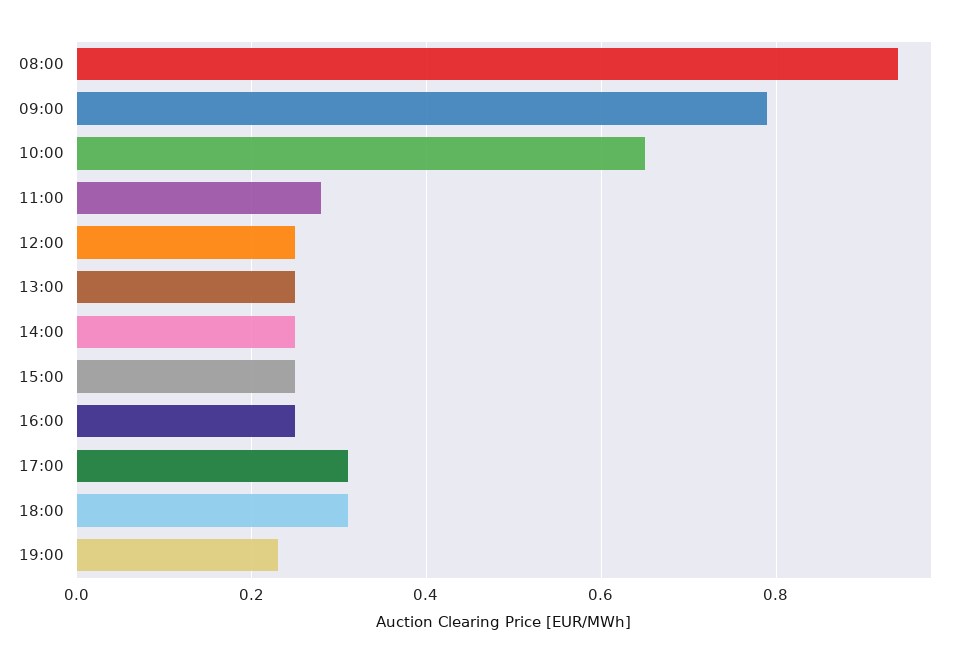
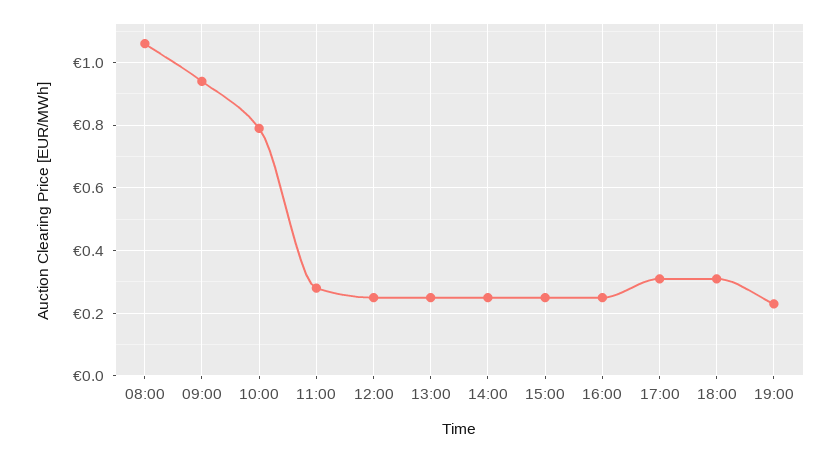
08:00: 0.95 -> 1.05
09:00: 0.8 -> 0.95
10:00: 0.65 -> 0.8

